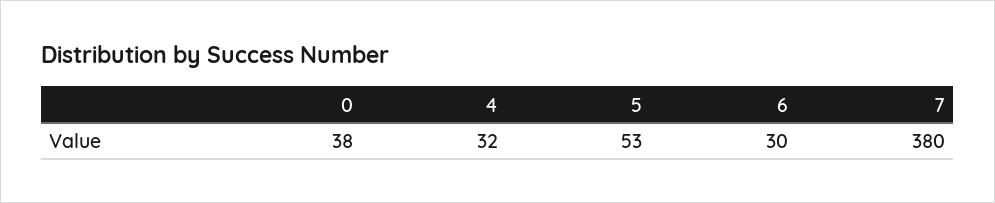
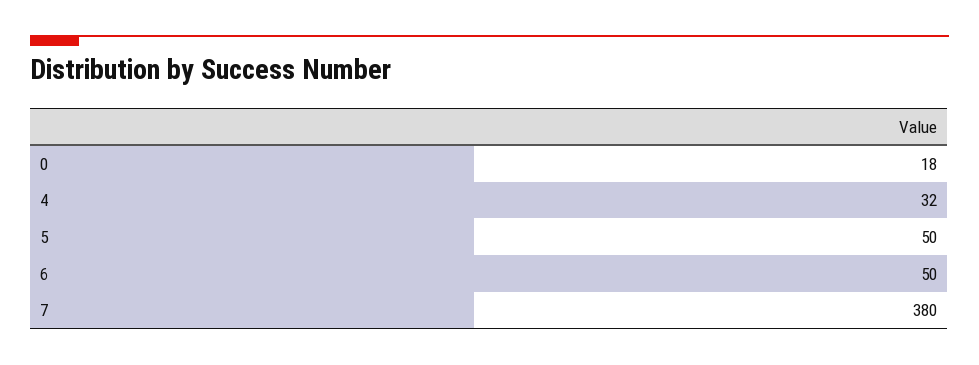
0: 38 -> 18
5: 53 -> 50
6: 30 -> 50

